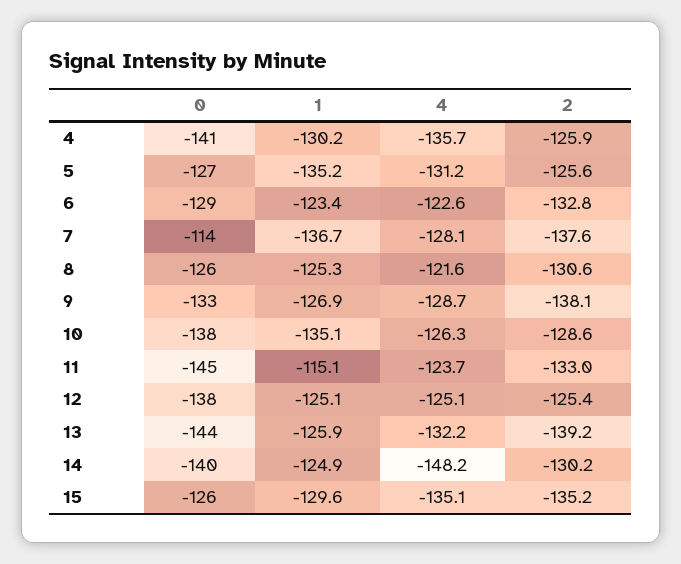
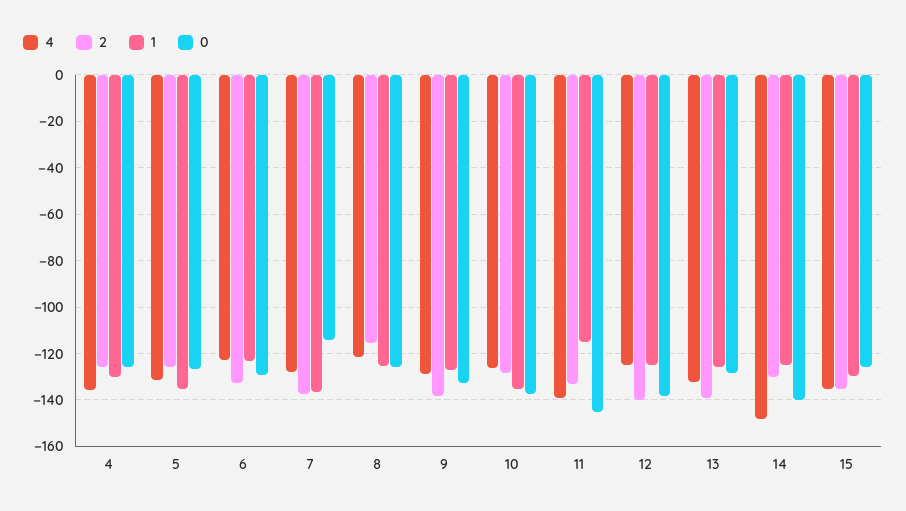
0, 4: -141 -> -125
2, 8: -130.6 -> -115
4, 11: -123.7 -> -140
2, 12: -125.4 -> -140
0, 13: -144 -> -130

